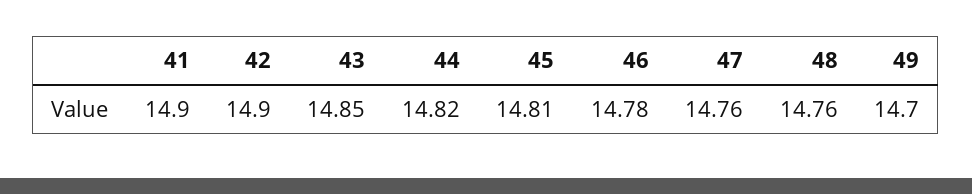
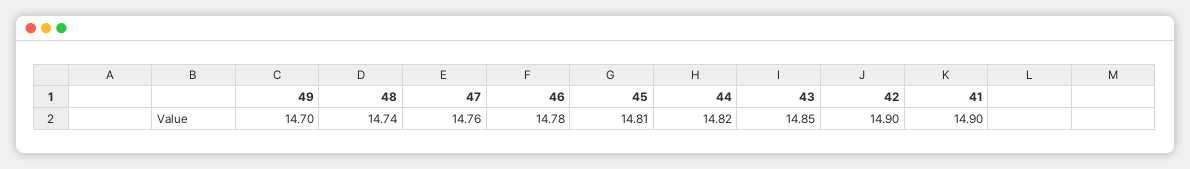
48: 14.76 -> 14.74

